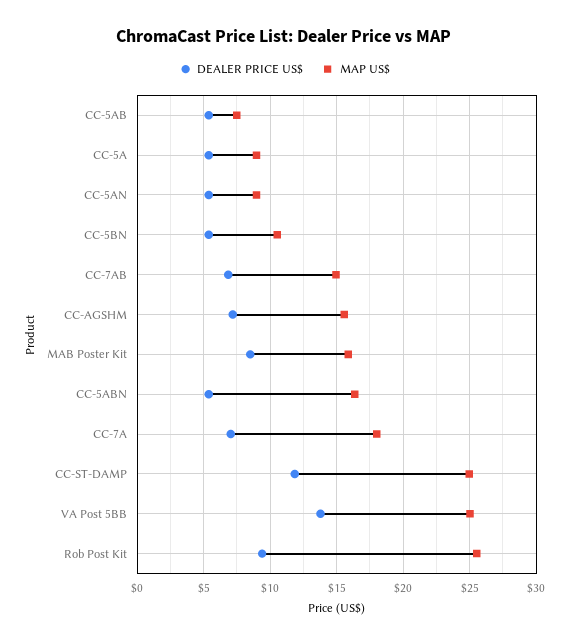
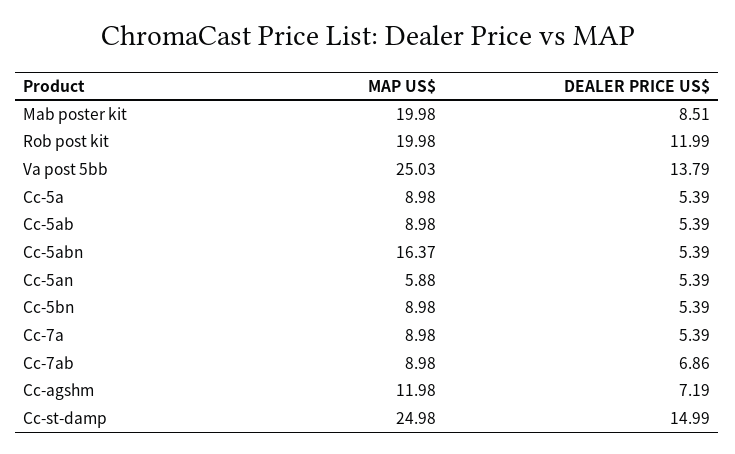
MAP US$, CC-5AB: 7.5 -> 8.98
MAP US$, CC-5AN: 9 -> 5.88
MAP US$, CC-5BN: 10.5 -> 8.98
MAP US$, CC-7AB: 15 -> 8.98
MAP US$, CC-AGSHM: 15.5 -> 11.98
MAP US$, MAB Poster Kit: 16 -> 19.98
DEALER PRICE US$, CC-7A: 7 -> 5.39
MAP US$, CC-7A: 18 -> 8.98
DEALER PRICE US$, CC-ST-DAMP: 12 -> 14.99
DEALER PRICE US$, Rob Post Kit: 9.5 -> 11.99
MAP US$, Rob Post Kit: 25.5 -> 19.98

